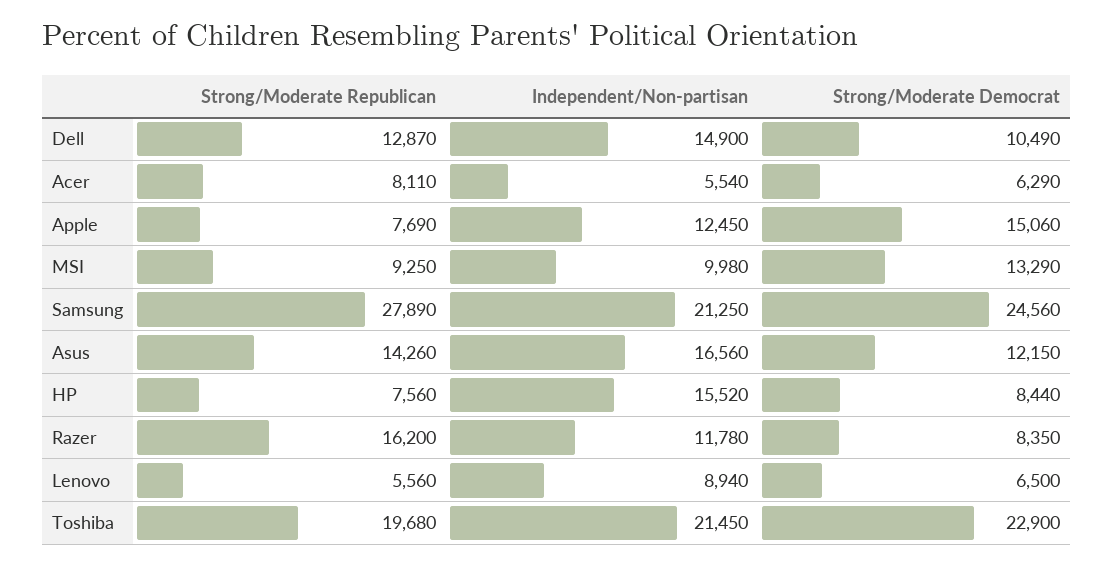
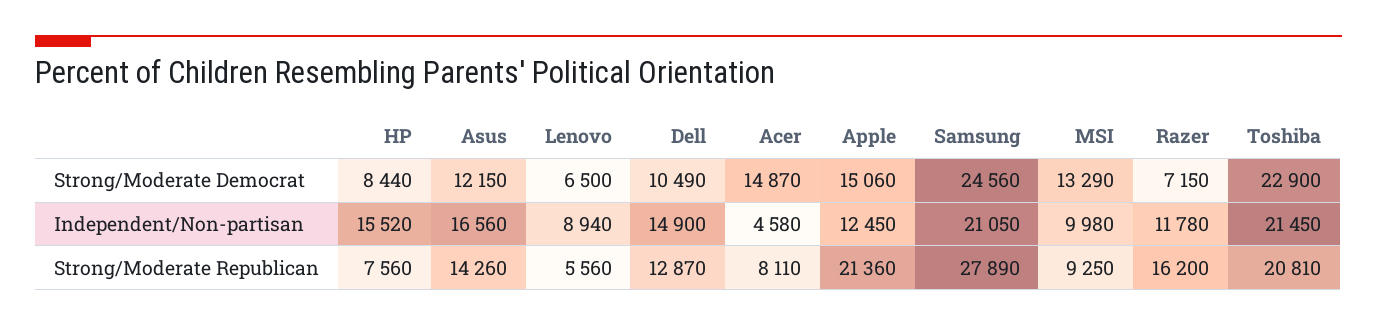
Independent/Non-partisan, Acer: 5540 -> 4580
Strong/Moderate Democrat, Acer: 6290 -> 14870
Strong/Moderate Republican, Apple: 7690 -> 21360
Independent/Non-partisan, Samsung: 21250 -> 21050
Strong/Moderate Democrat, Razer: 8350 -> 7150
Strong/Moderate Republican, Toshiba: 19680 -> 20810

